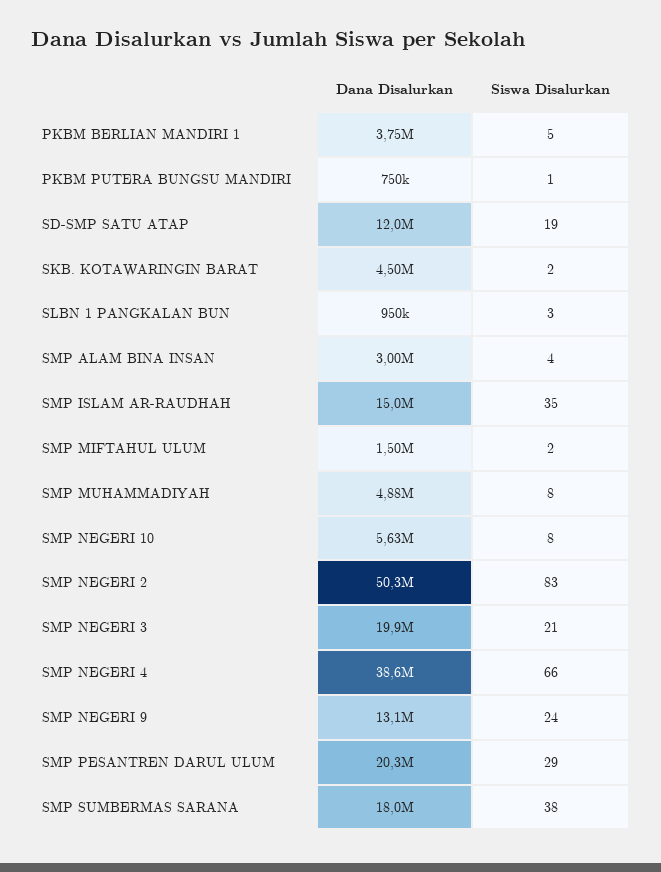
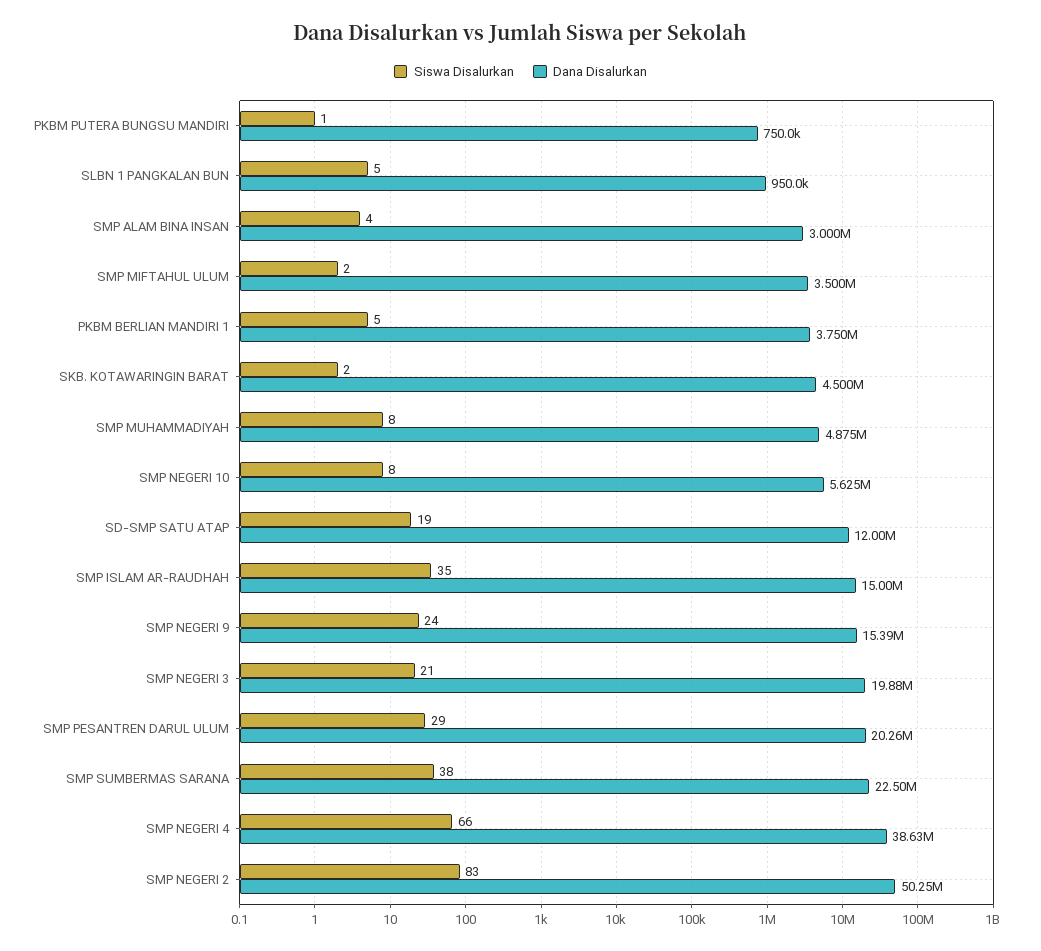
Siswa Disalurkan, SLBN 1 PANGKALAN BUN: 3 -> 5
Dana Disalurkan, SMP MIFTAHUL ULUM: 1500000 -> 3500000
Dana Disalurkan, SMP NEGERI 9: 13100000 -> 15390000
Dana Disalurkan, SMP SUMBERMAS SARANA: 18000000 -> 22500000

